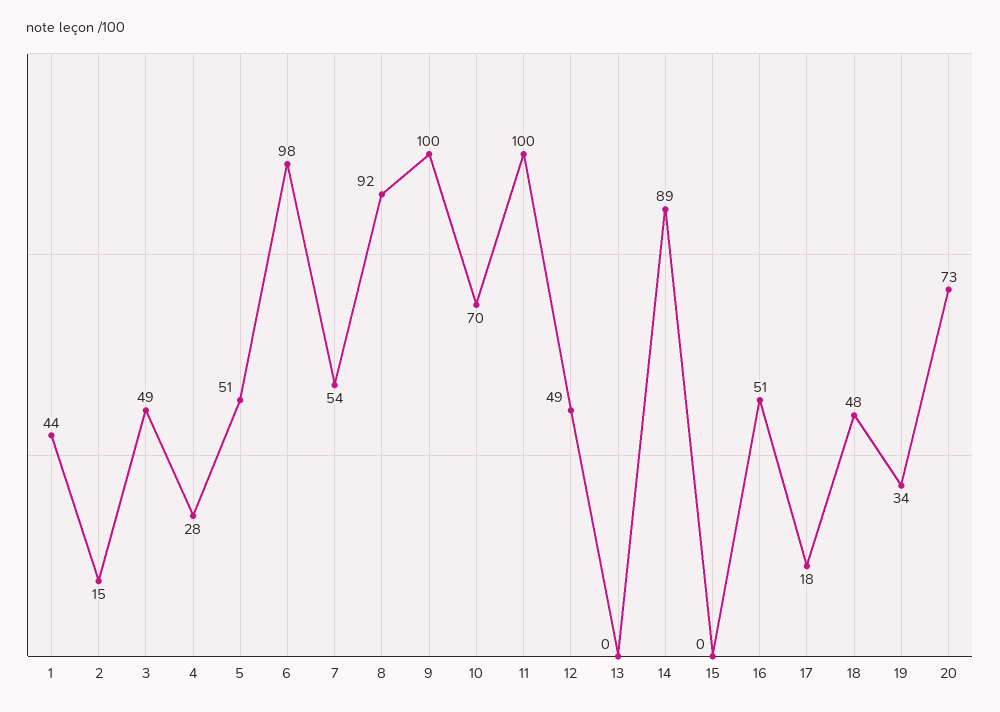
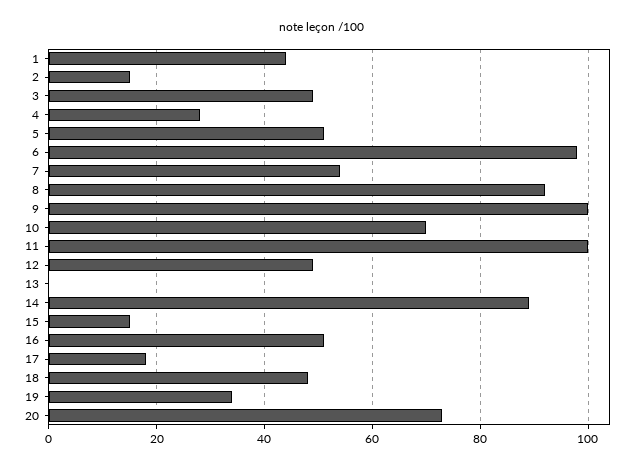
15: 0 -> 15

